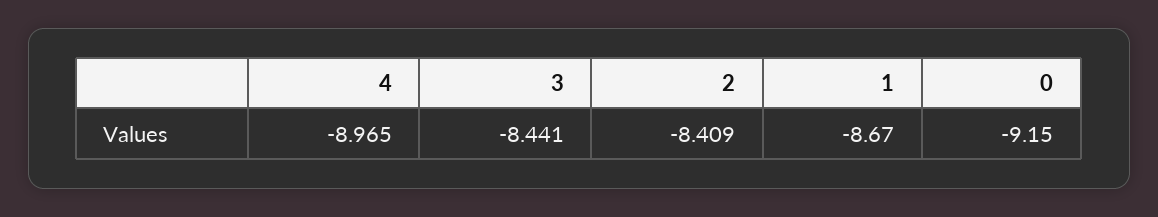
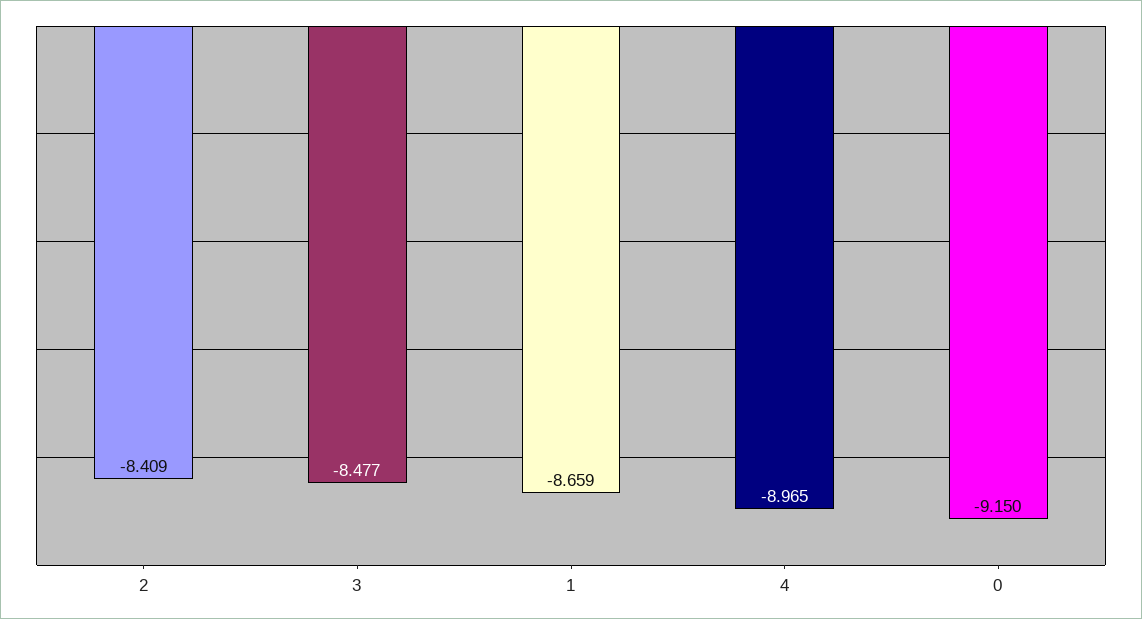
3: -8.441 -> -8.477
1: -8.67 -> -8.659

